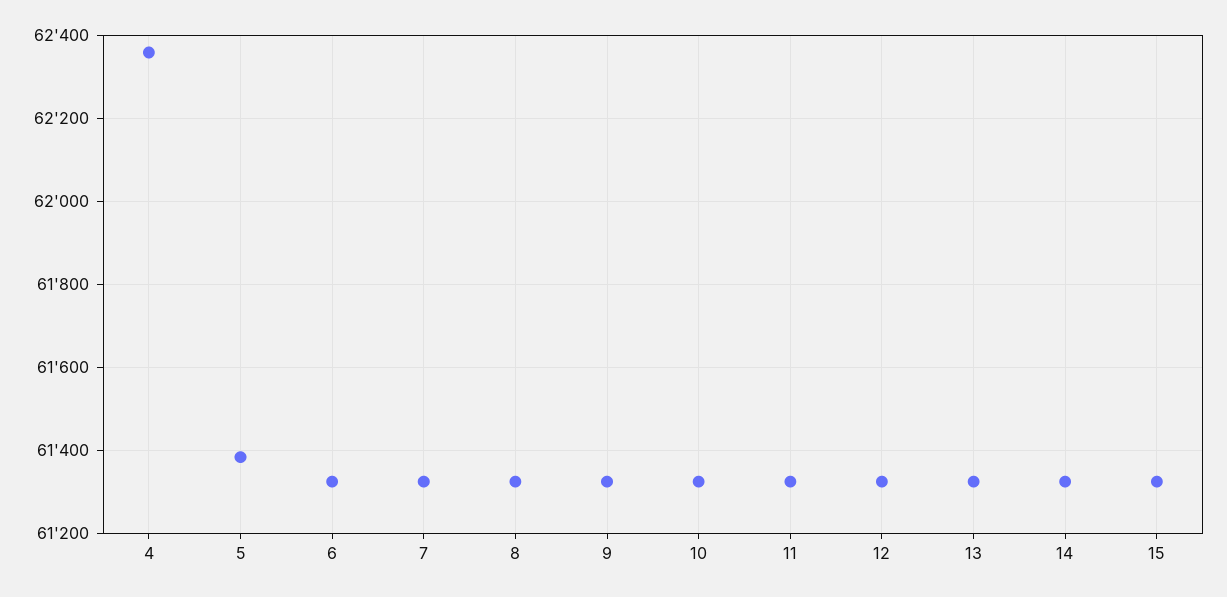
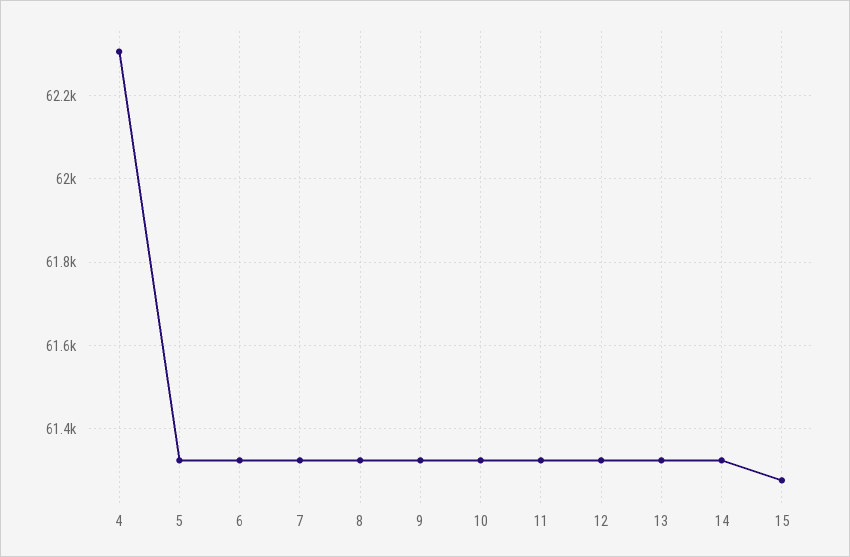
4: 62360 -> 62300
5: 61380 -> 61320
15: 61320 -> 61280

